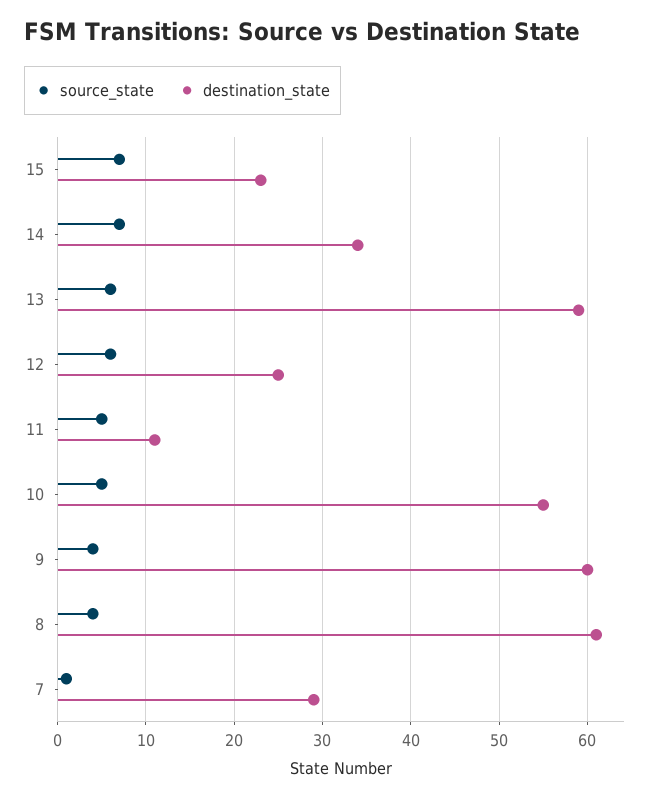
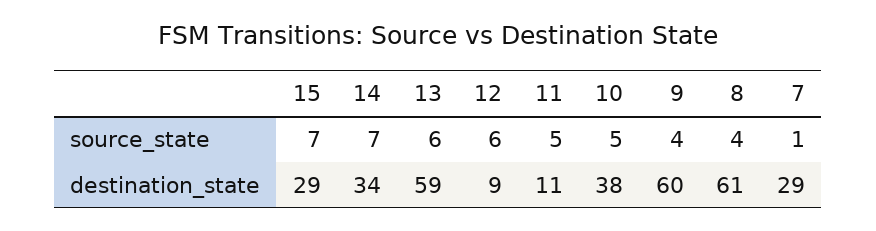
destination_state, 15: 23 -> 29
destination_state, 12: 25 -> 9
destination_state, 10: 55 -> 38

